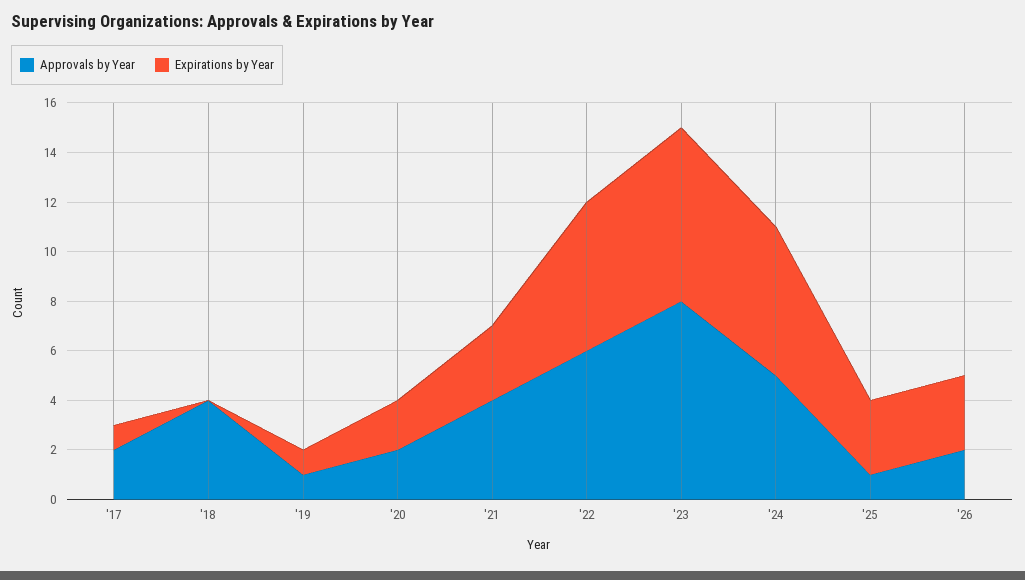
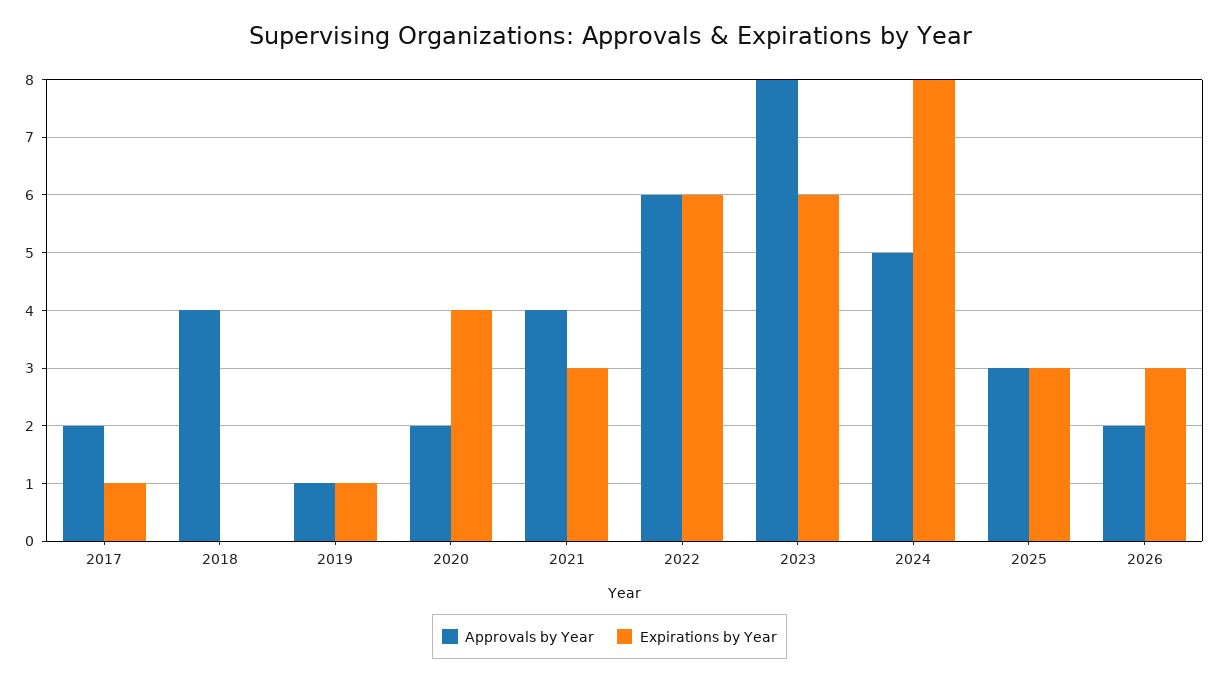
Expirations by Year, '20: 2 -> 4
Expirations by Year, '23: 7 -> 6
Expirations by Year, '24: 6 -> 8
Approvals by Year, '25: 1 -> 3

